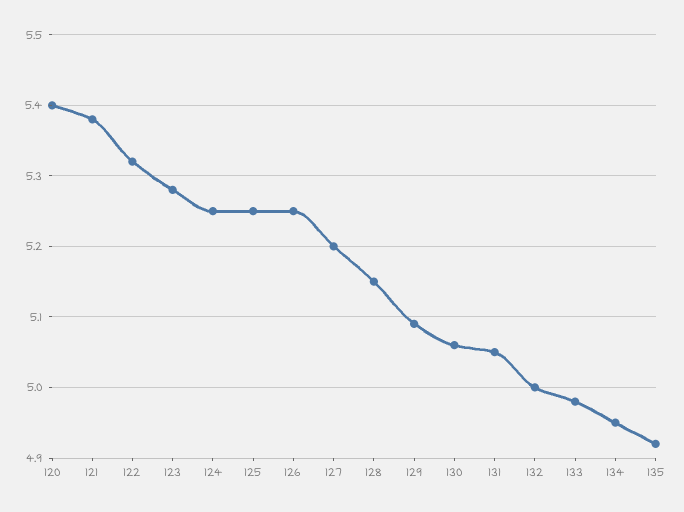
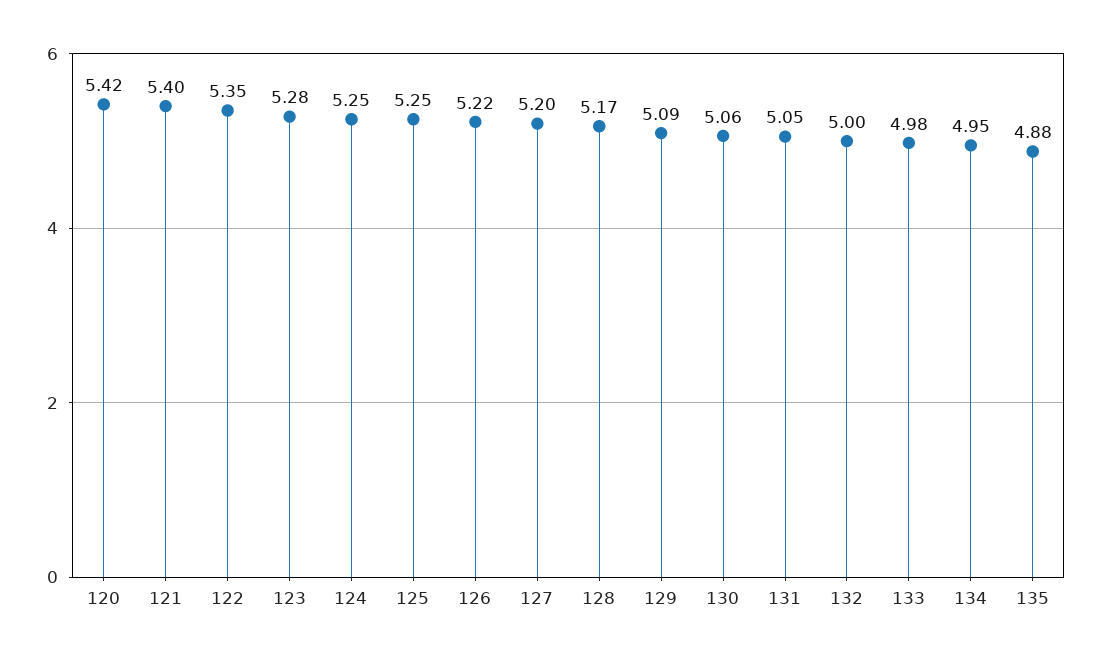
120: 5.4 -> 5.42
121: 5.38 -> 5.4
122: 5.32 -> 5.35
126: 5.25 -> 5.22
128: 5.15 -> 5.17
135: 4.92 -> 4.88

